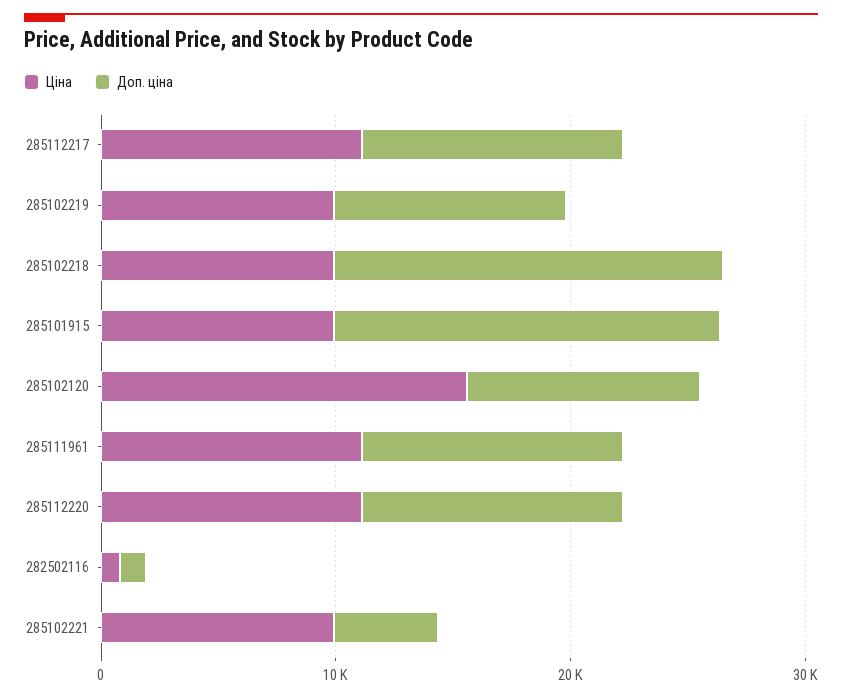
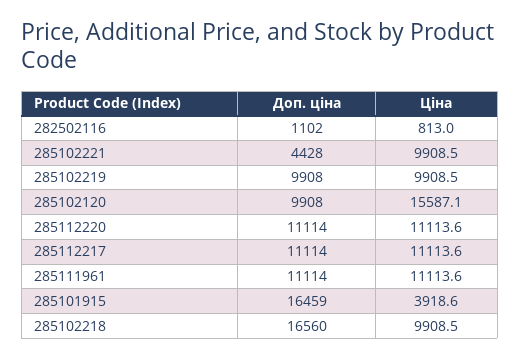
Ціна, 285101915: 10000 -> 3918.6

